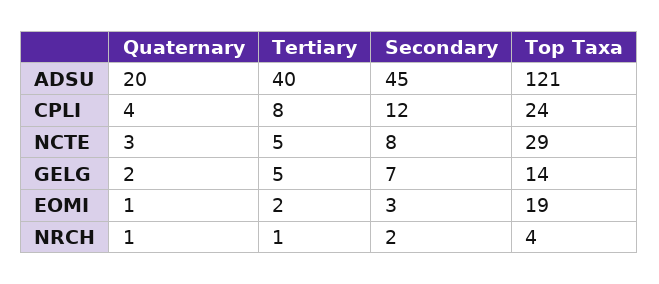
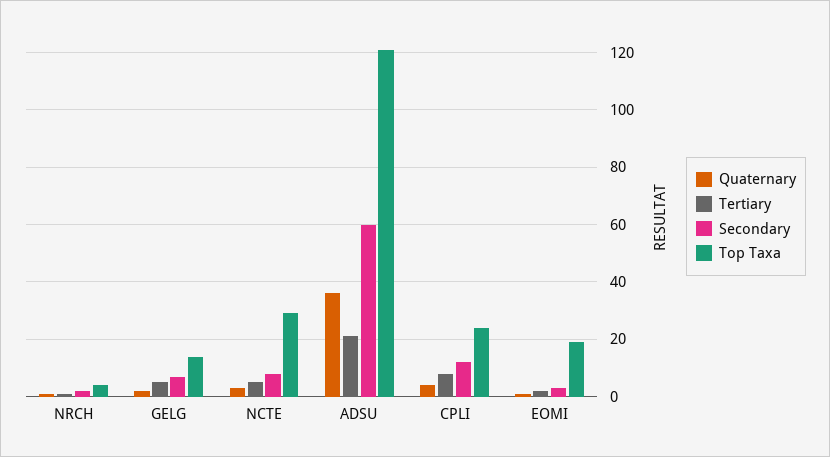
Quaternary, ADSU: 20 -> 35
Tertiary, ADSU: 40 -> 20
Secondary, ADSU: 45 -> 60

